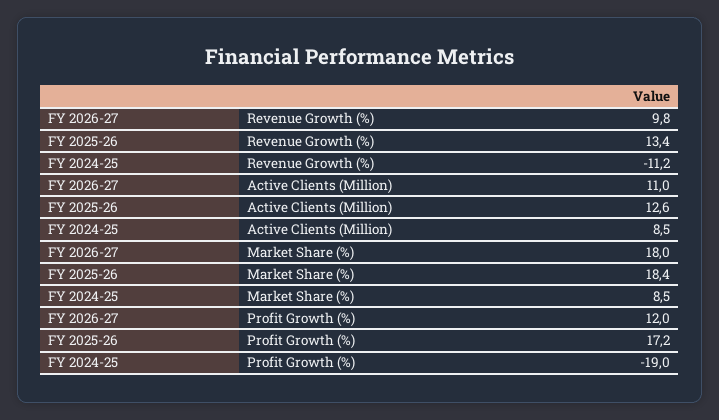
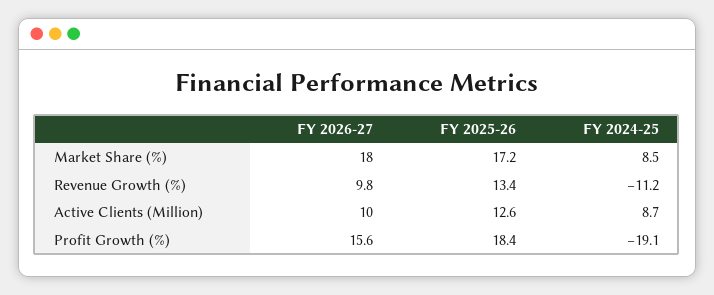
FY 2026-27, Active Clients (Million): 11 -> 10
FY 2024-25, Active Clients (Million): 8.5 -> 8.7
FY 2025-26, Market Share (%): 18.4 -> 17.2
FY 2026-27, Profit Growth (%): 12 -> 15.6
FY 2025-26, Profit Growth (%): 17.2 -> 18.4
FY 2024-25, Profit Growth (%): -19 -> -19.1

